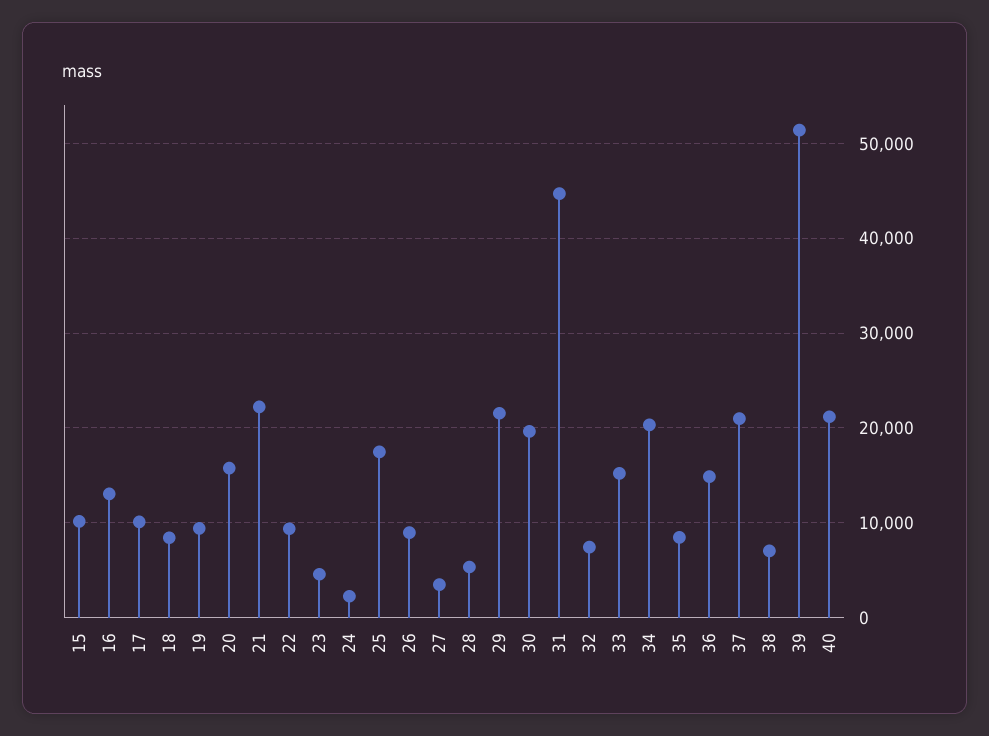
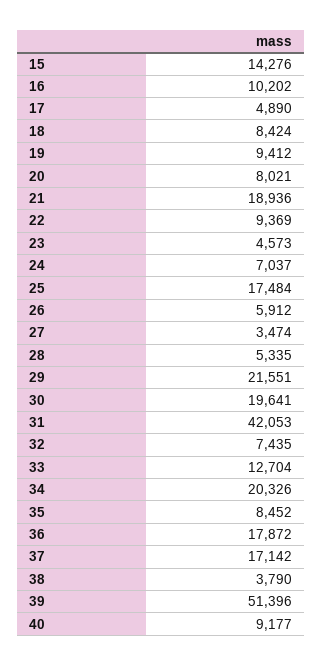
15: 10000 -> 14276
16: 13000 -> 10202
17: 10000 -> 4890
20: 16000 -> 8021
21: 22000 -> 18936
24: 2000 -> 7037
26: 9000 -> 5912
31: 45000 -> 42053
33: 15000 -> 12704
36: 15000 -> 17872
37: 21000 -> 17142
38: 7000 -> 3790
40: 21000 -> 9177

